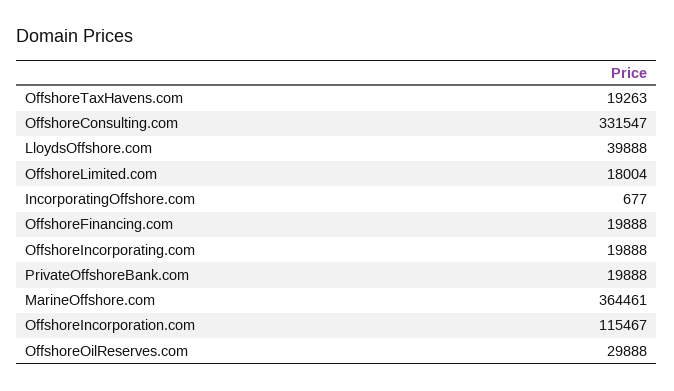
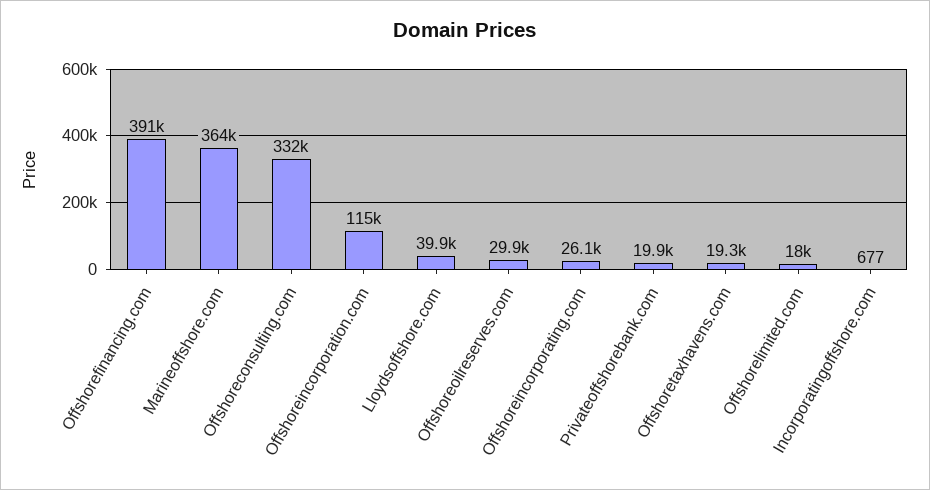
OffshoreFinancing.com: 19888 -> 391000
OffshoreIncorporating.com: 19888 -> 26100

